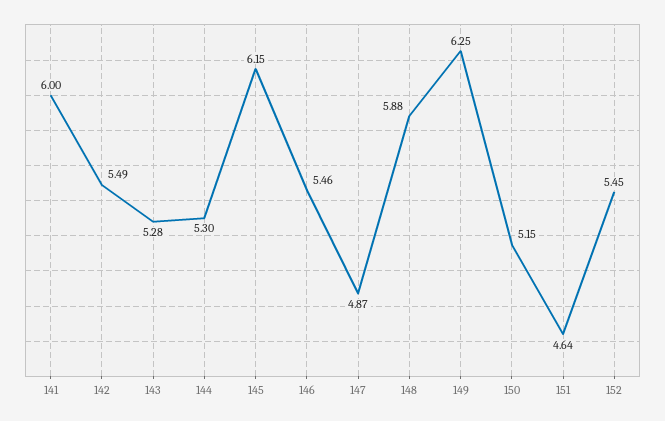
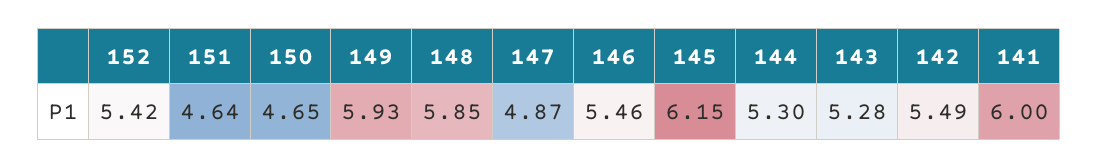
148: 5.88 -> 5.85
149: 6.25 -> 5.93
150: 5.15 -> 4.65
152: 5.45 -> 5.42

